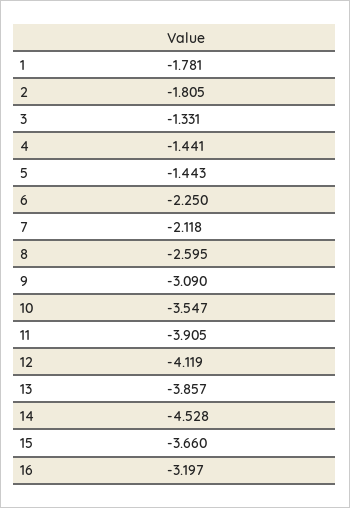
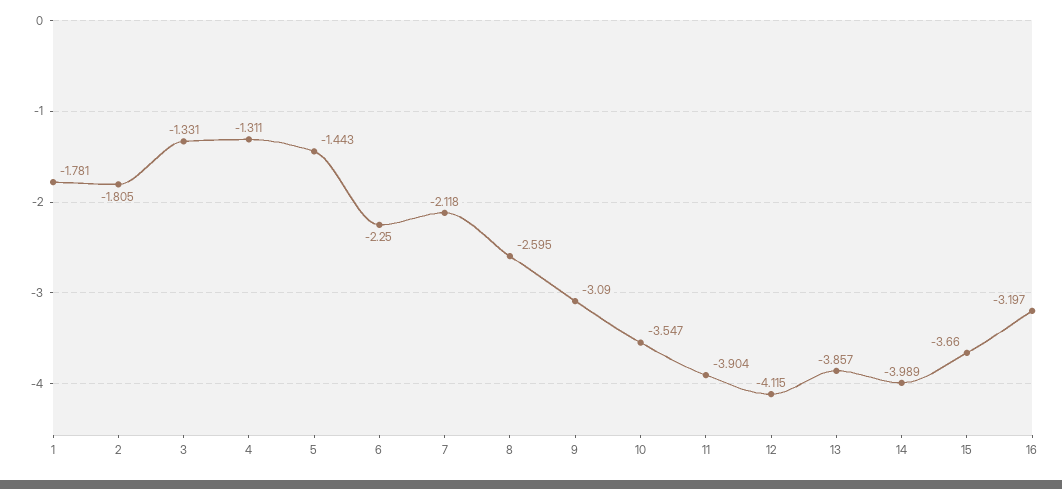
4: -1.441 -> -1.311
11: -3.905 -> -3.904
12: -4.119 -> -4.115
14: -4.528 -> -3.989

